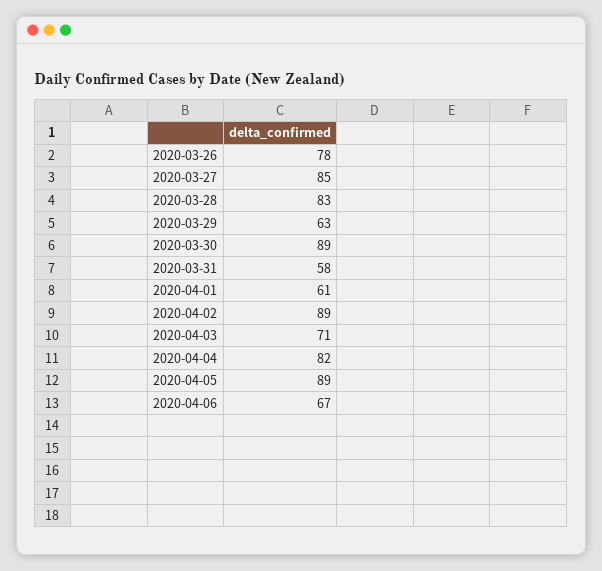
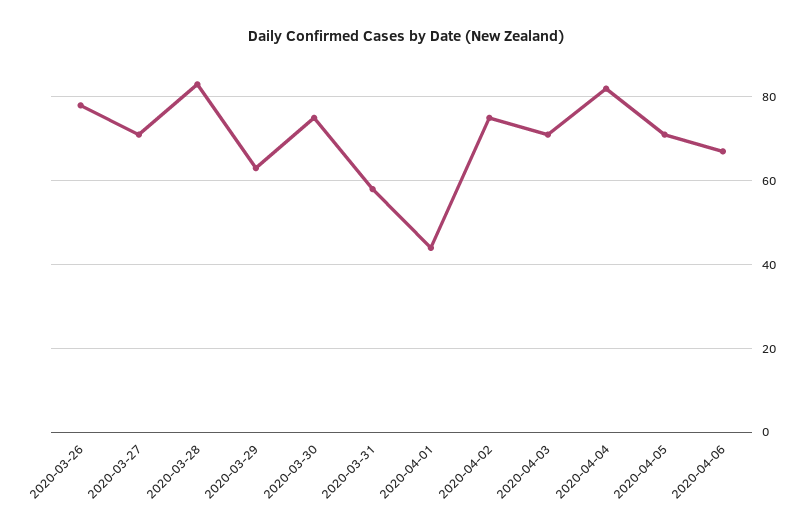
2020-03-27: 85 -> 70
2020-03-30: 89 -> 75
2020-04-01: 61 -> 45
2020-04-02: 89 -> 75
2020-04-05: 89 -> 70

